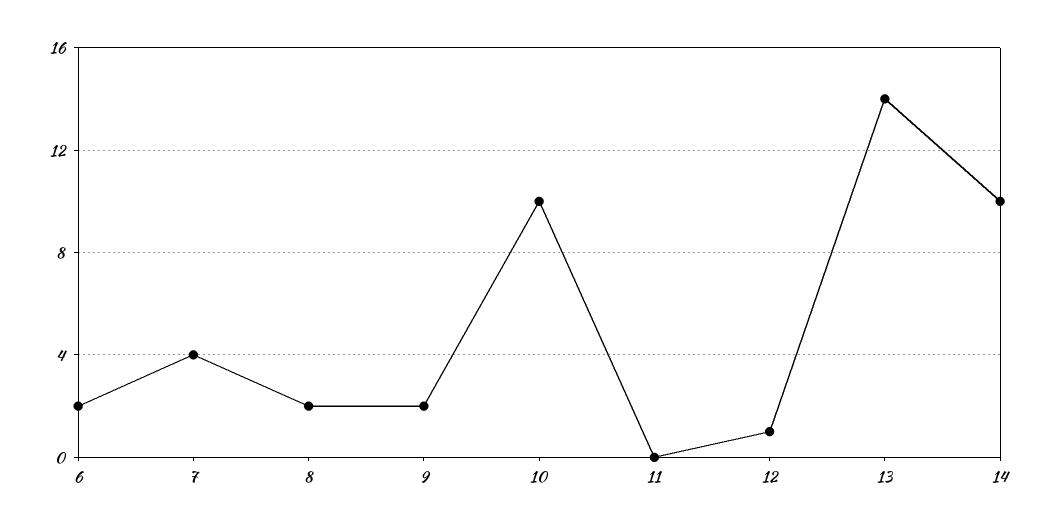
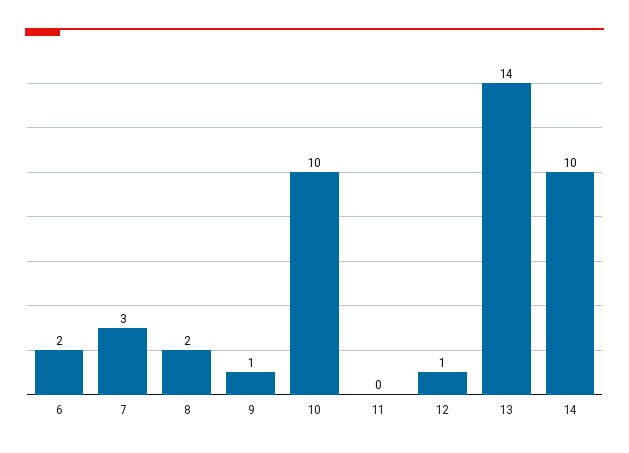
7: 4 -> 3
9: 2 -> 1

